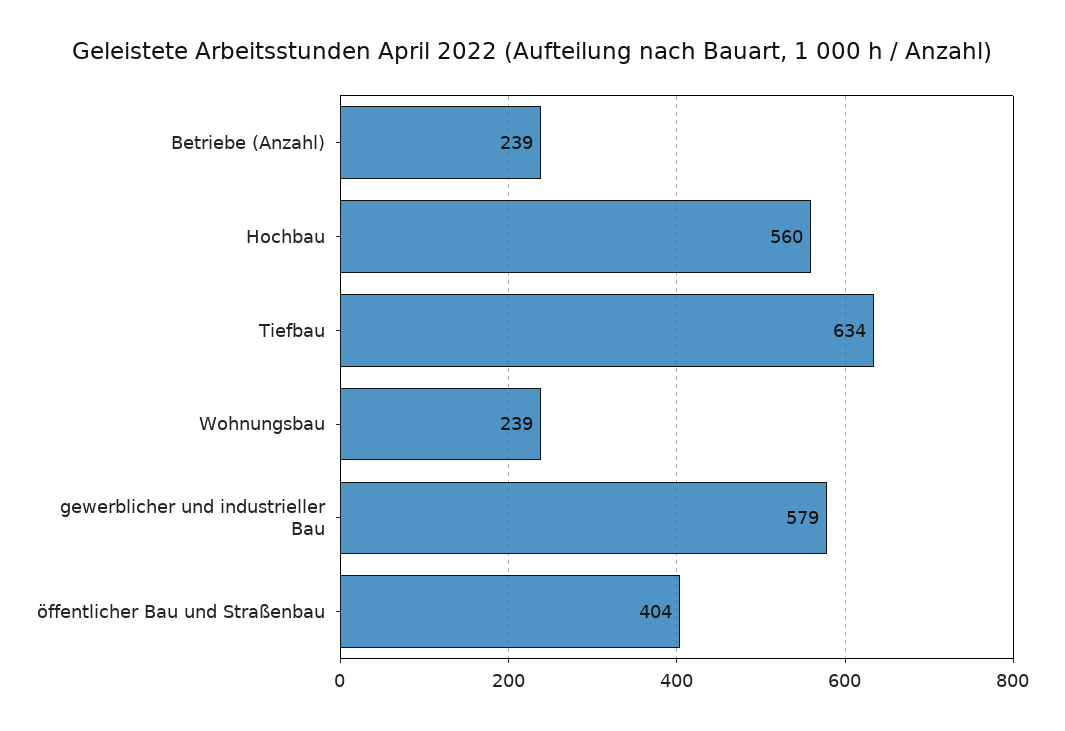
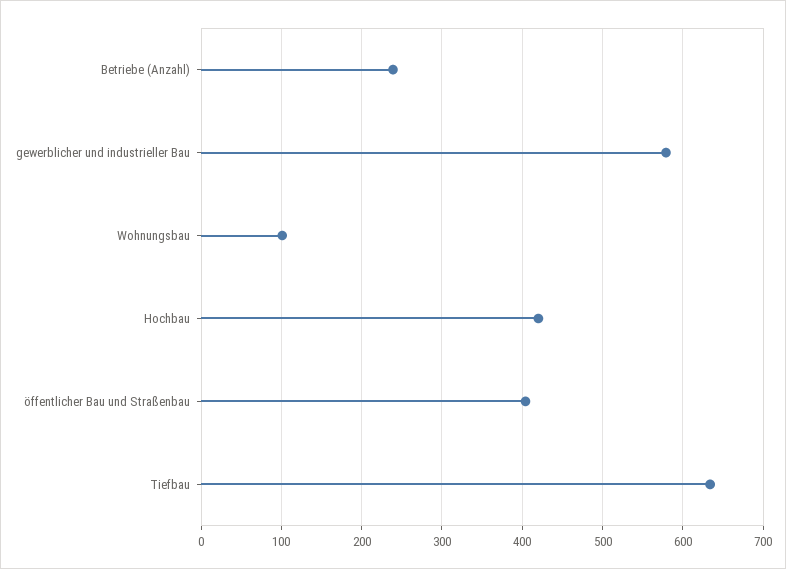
Hochbau: 560 -> 420
Wohnungsbau: 239 -> 100

